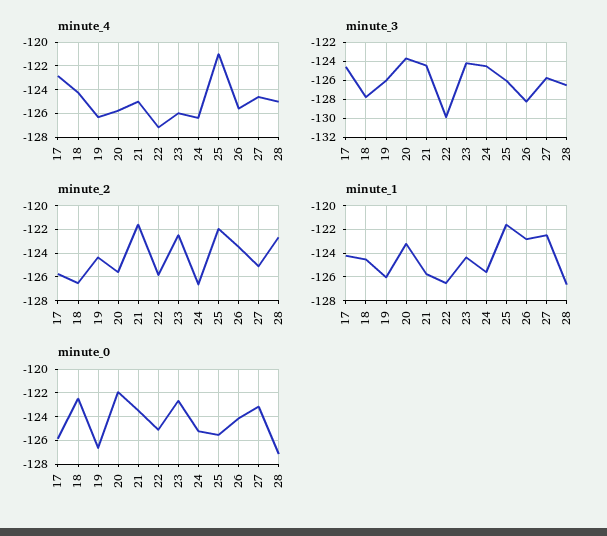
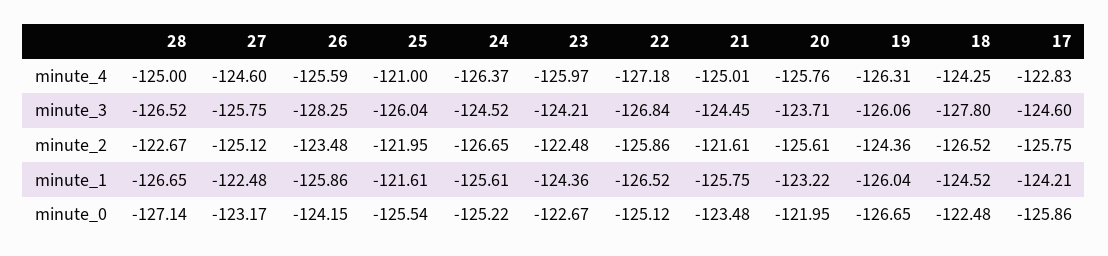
minute_3, 22: -130 -> -126.84
minute_1, 26: -123 -> -125.86

